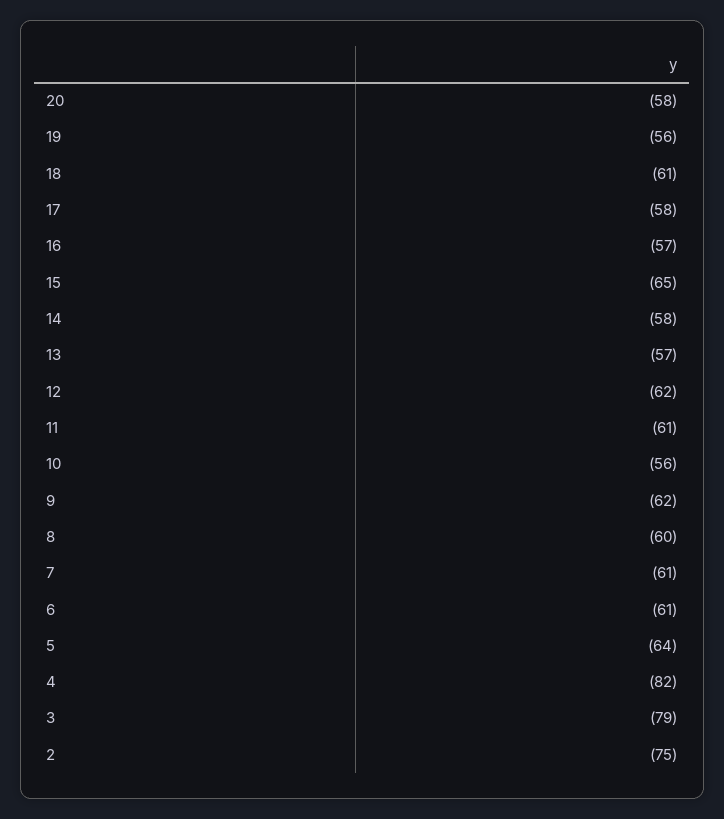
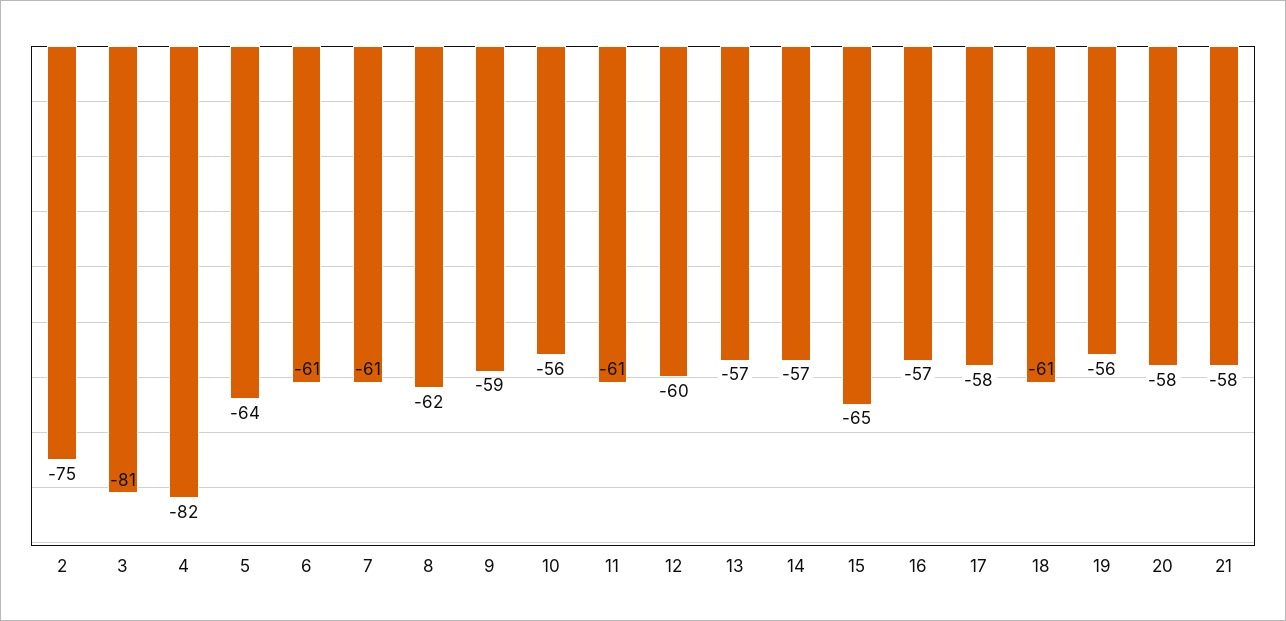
14: -58 -> -57
12: -62 -> -60
9: -62 -> -59
8: -60 -> -62
3: -79 -> -81
21: none -> -58

